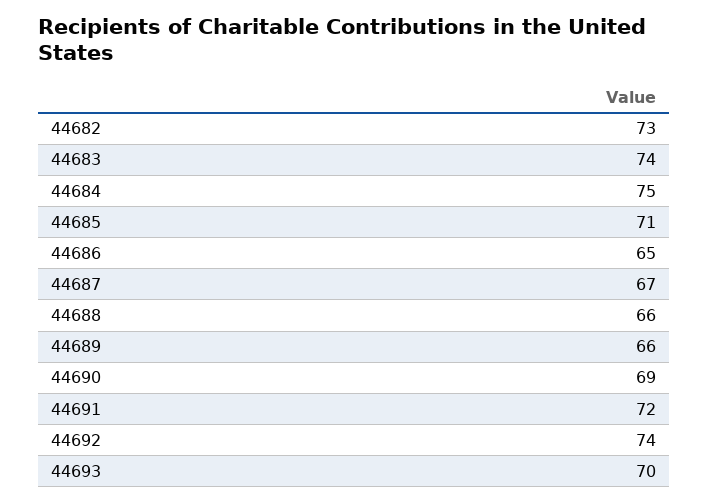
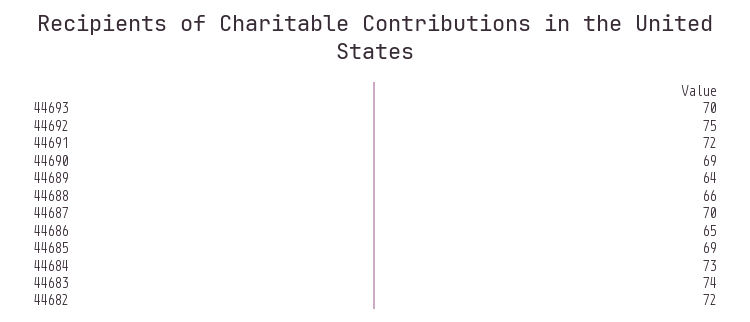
44682: 73 -> 72
44684: 75 -> 73
44685: 71 -> 69
44687: 67 -> 70
44689: 66 -> 64
44692: 74 -> 75

